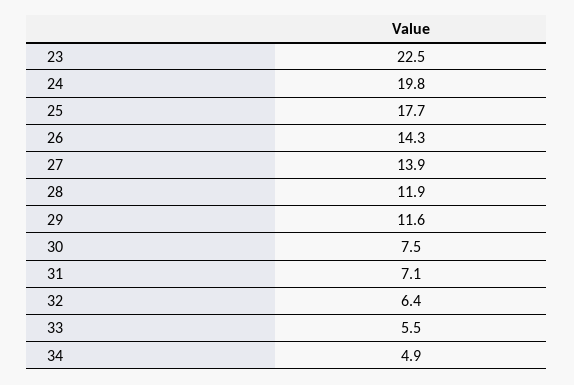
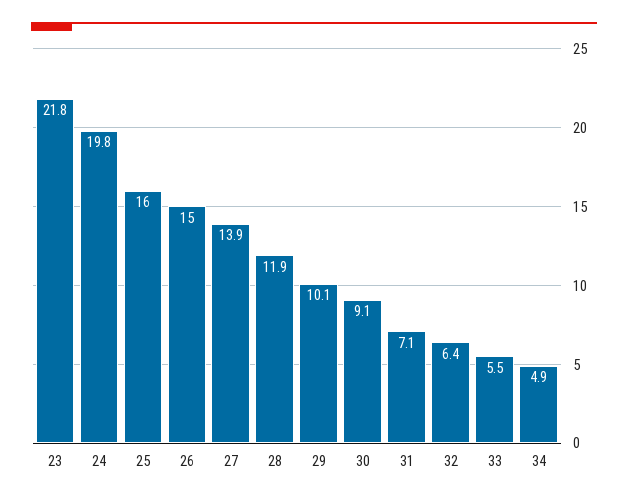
23: 22.5 -> 21.8
25: 17.7 -> 16
26: 14.3 -> 15
29: 11.6 -> 10.1
30: 7.5 -> 9.1

